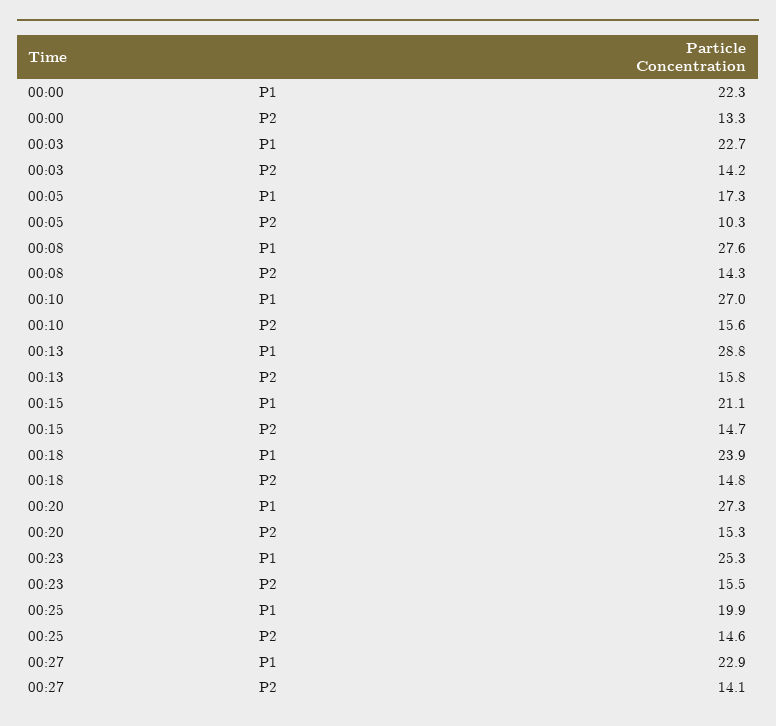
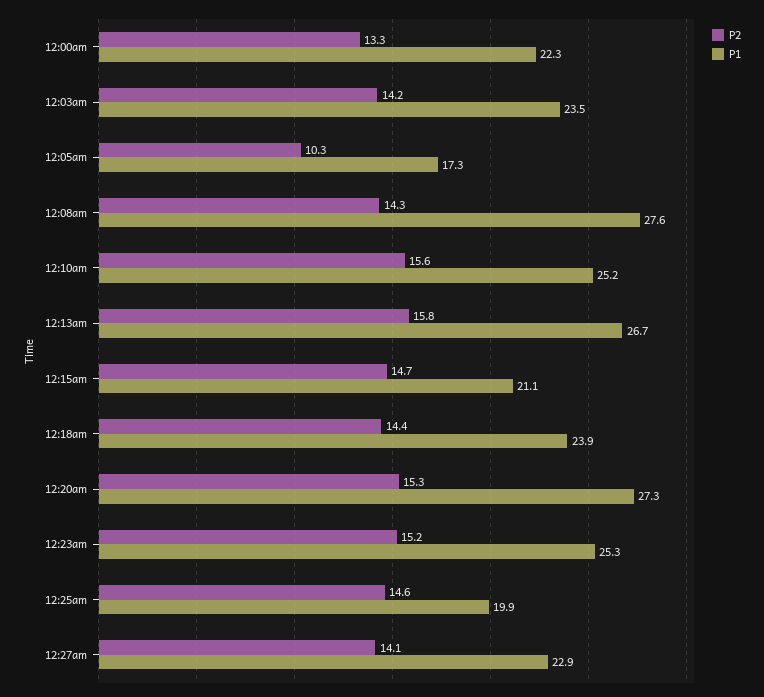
P1, 00:03: 22.7 -> 23.5
P1, 00:10: 27 -> 25.2
P1, 00:13: 28.8 -> 26.7
P2, 00:18: 14.8 -> 14.4
P2, 00:23: 15.5 -> 15.2

